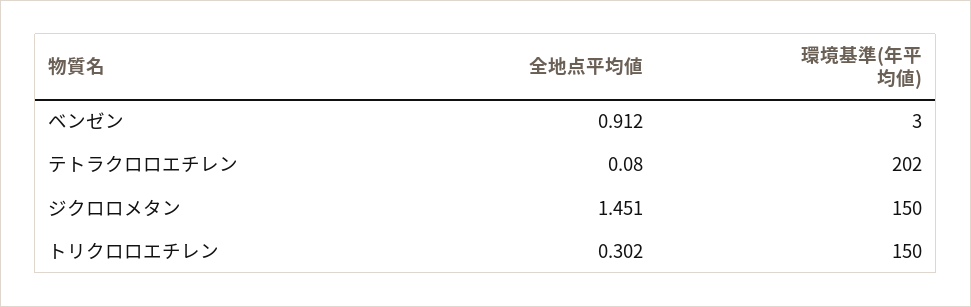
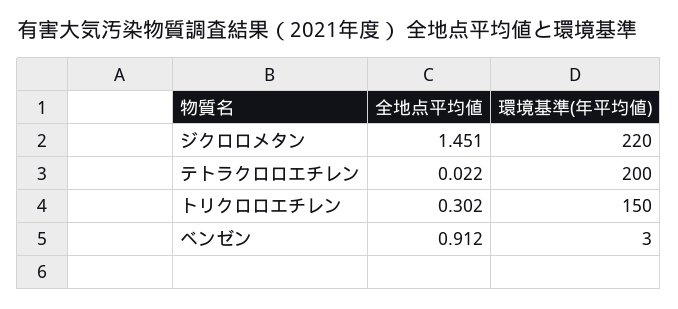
全地点平均値, テトラクロロエチレン: 0.08 -> 0.022
環境基準(年平均値), テトラクロロエチレン: 202 -> 200
環境基準(年平均値), ジクロロメタン: 150 -> 220

